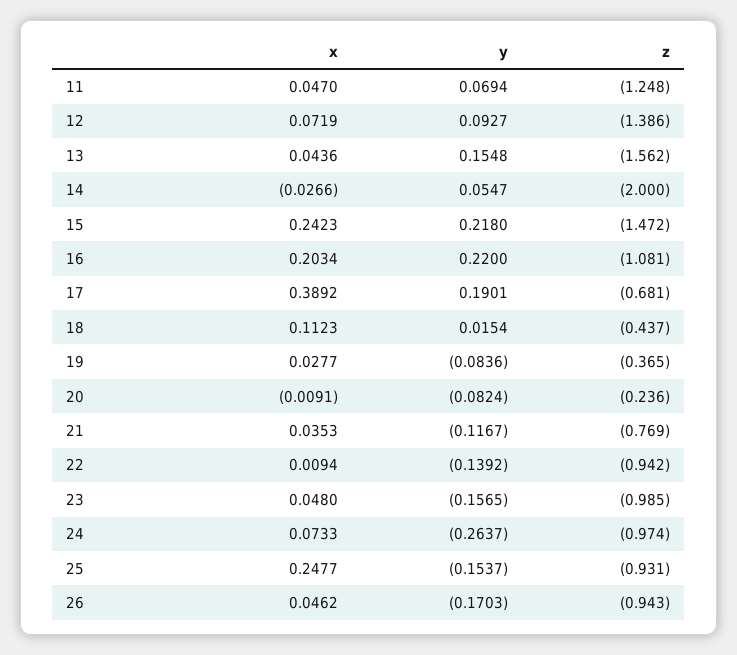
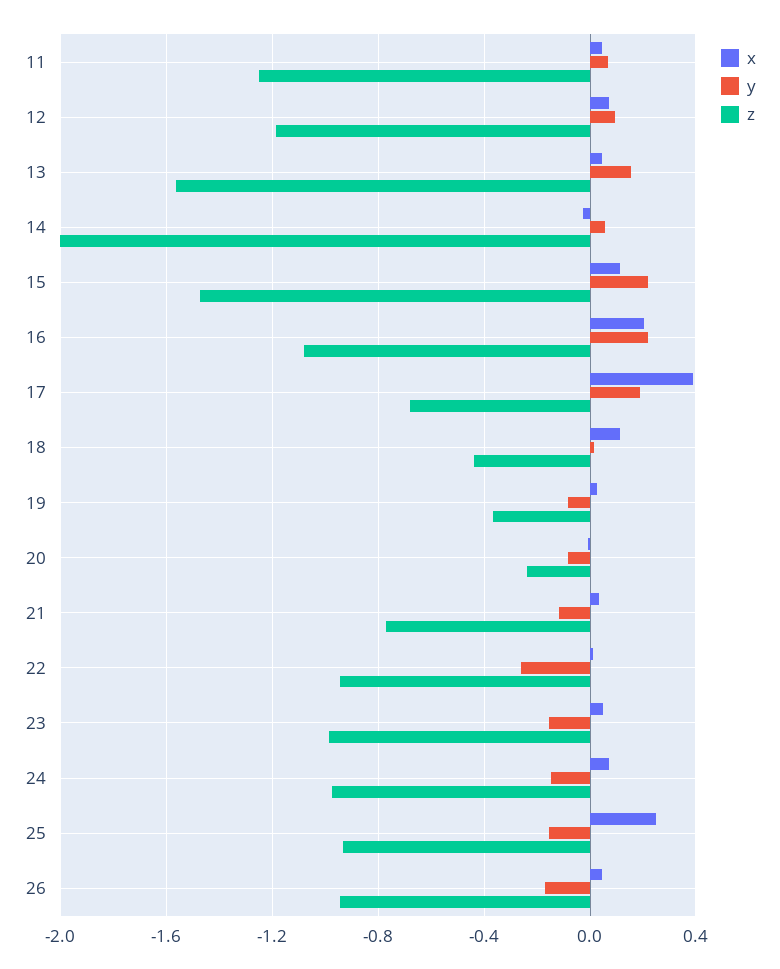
z, 12: -1.386 -> -1.2
x, 15: 0.2423 -> 0.1
y, 22: -0.1392 -> -0.25
y, 24: -0.2637 -> -0.15

